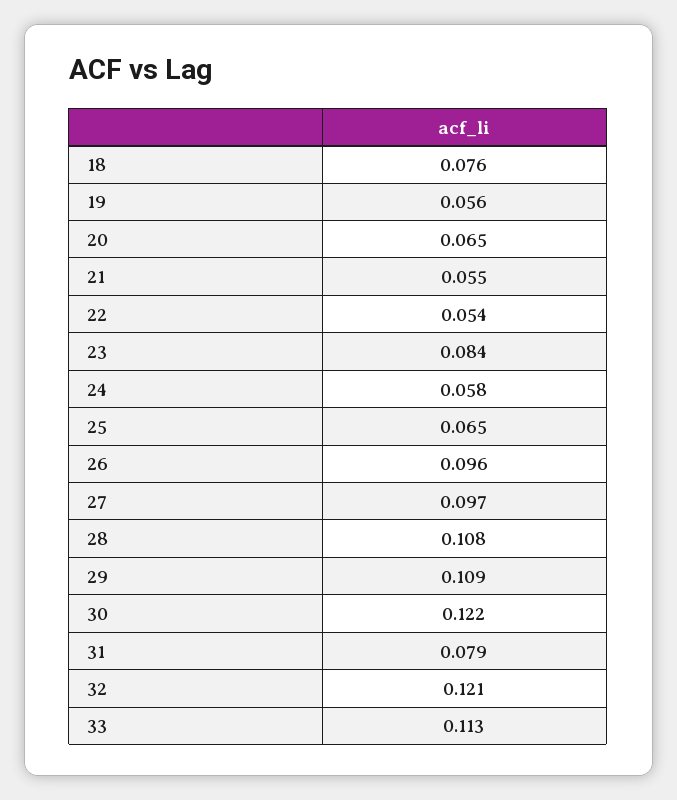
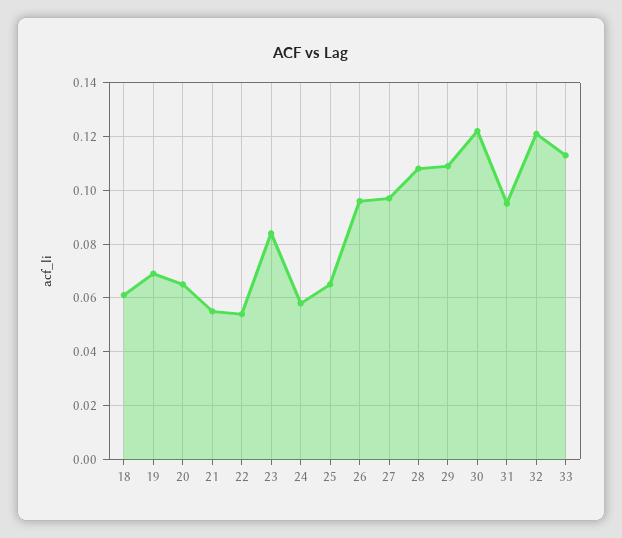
18: 0.076 -> 0.06
19: 0.056 -> 0.07
31: 0.079 -> 0.095

